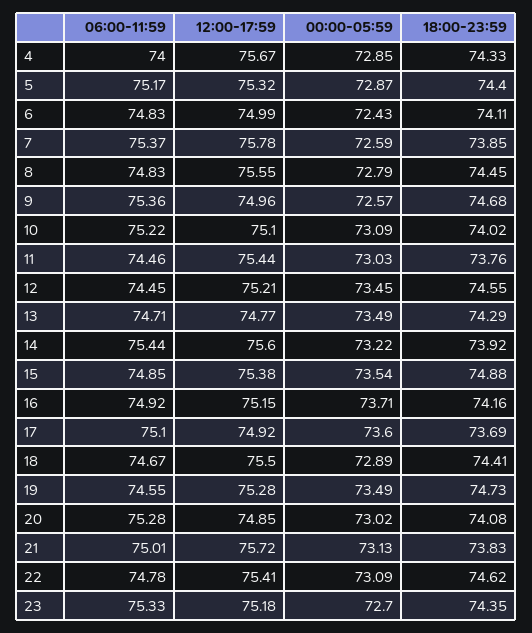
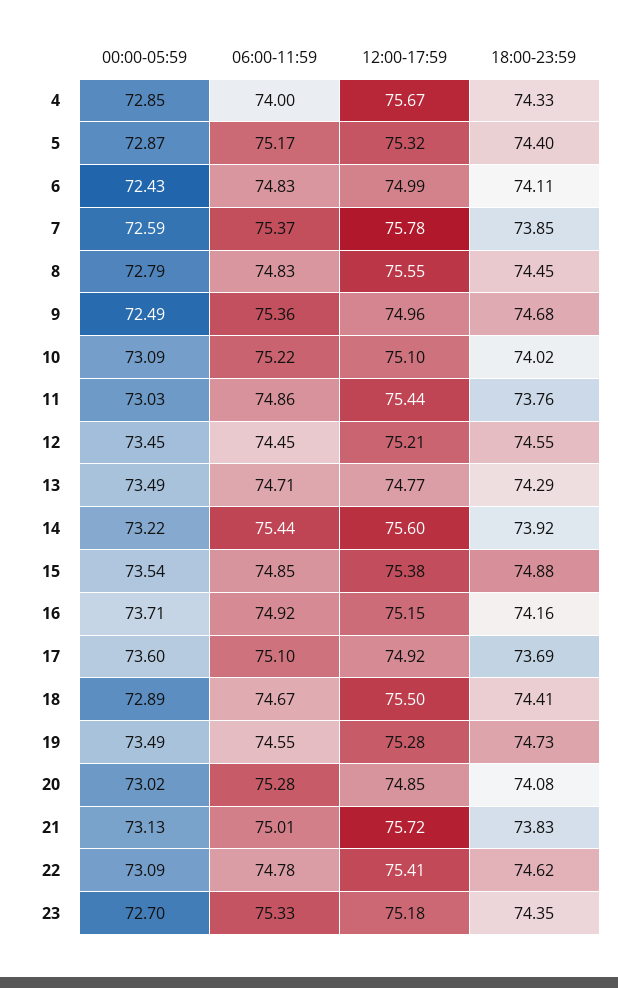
00:00-05:59, 9: 72.57 -> 72.49
06:00-11:59, 11: 74.46 -> 74.86

